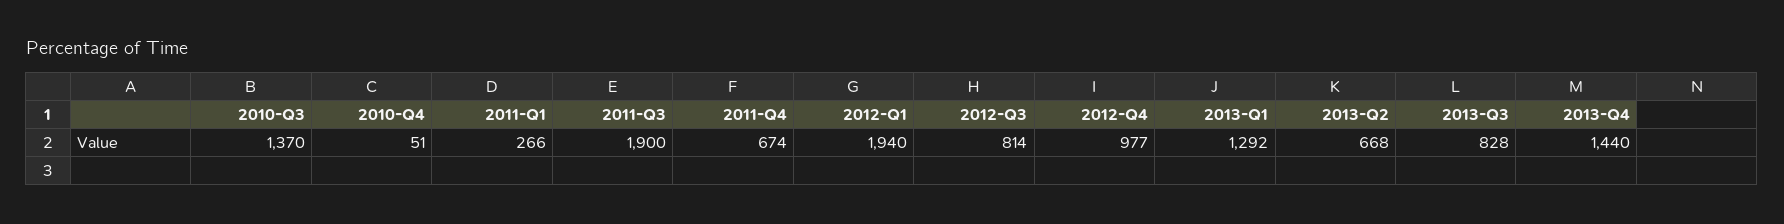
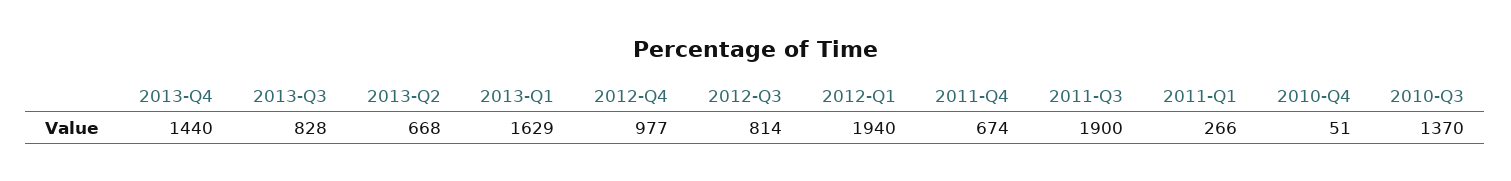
2013-Q1: 1292 -> 1629

